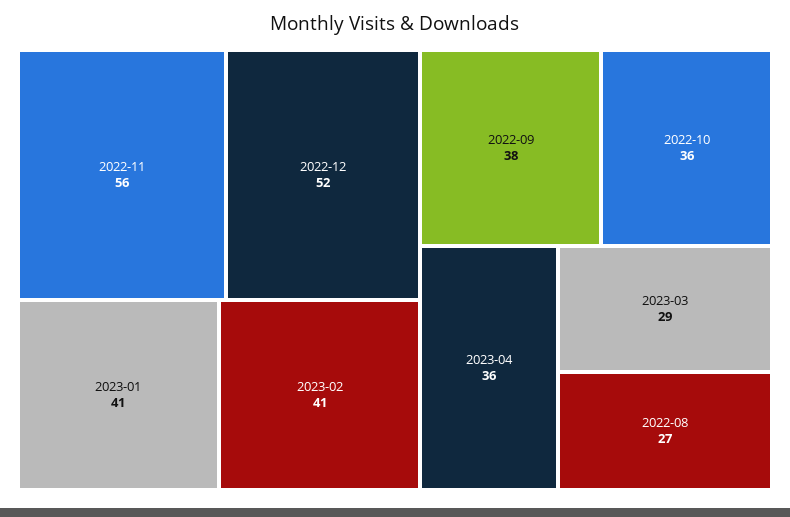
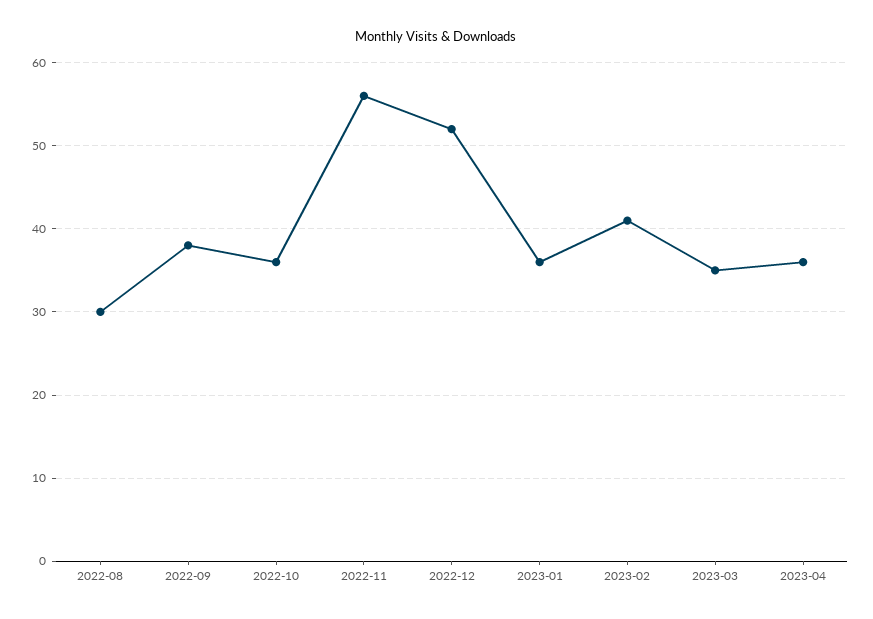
2023-01: 41 -> 36
2023-03: 29 -> 35
2022-08: 27 -> 30

